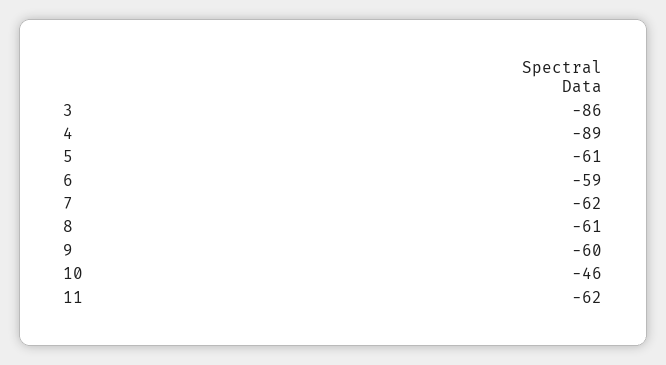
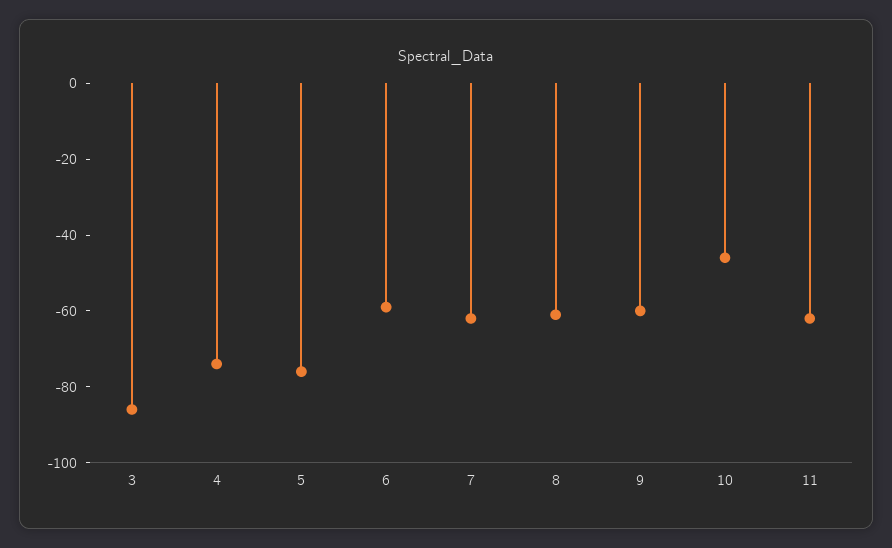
4: -89 -> -75
5: -61 -> -75

